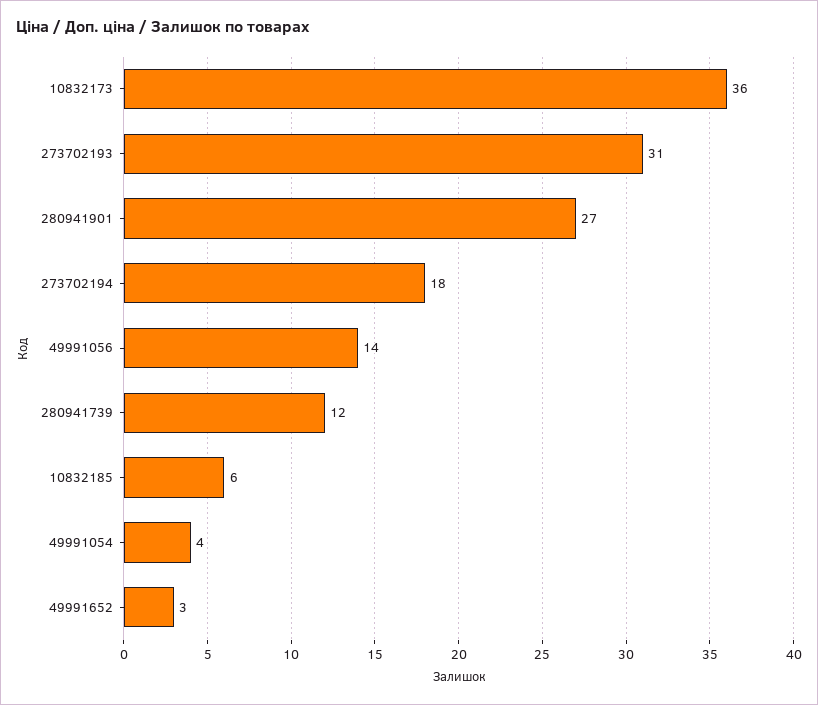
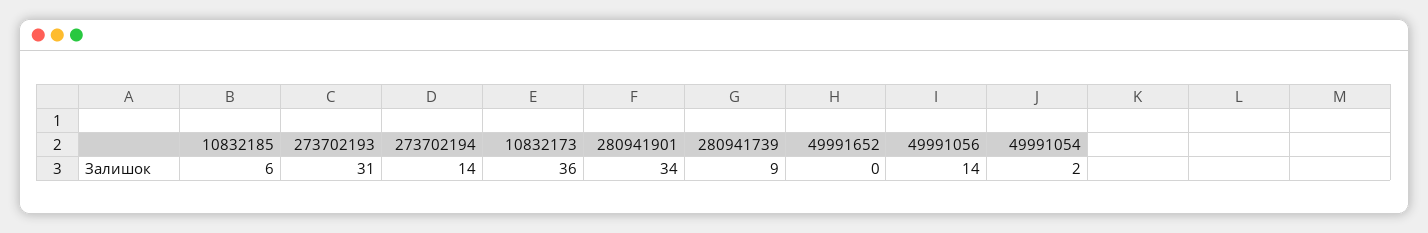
280941901: 27 -> 34
273702194: 18 -> 14
280941739: 12 -> 9
49991054: 4 -> 2
49991652: 3 -> 0

